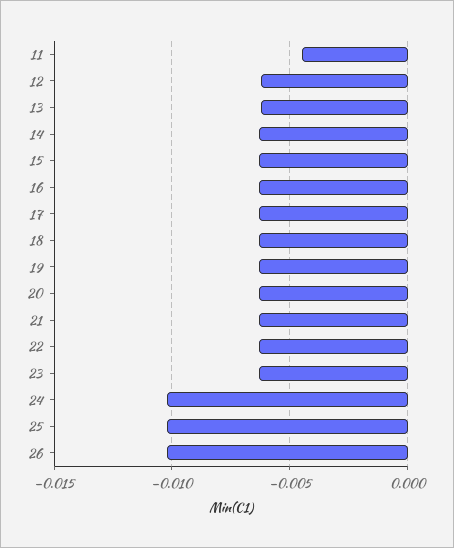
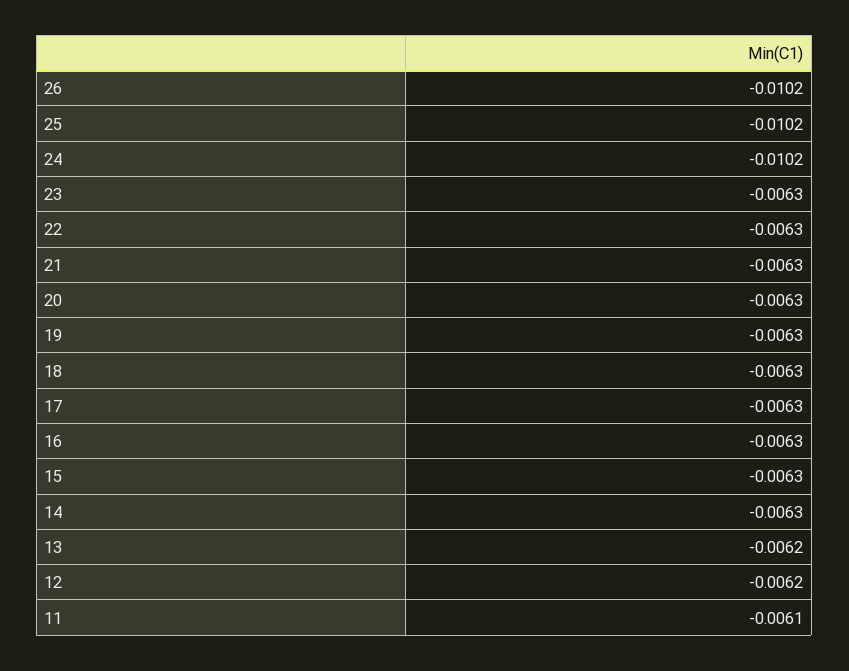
11: -0.0045 -> -0.0061

